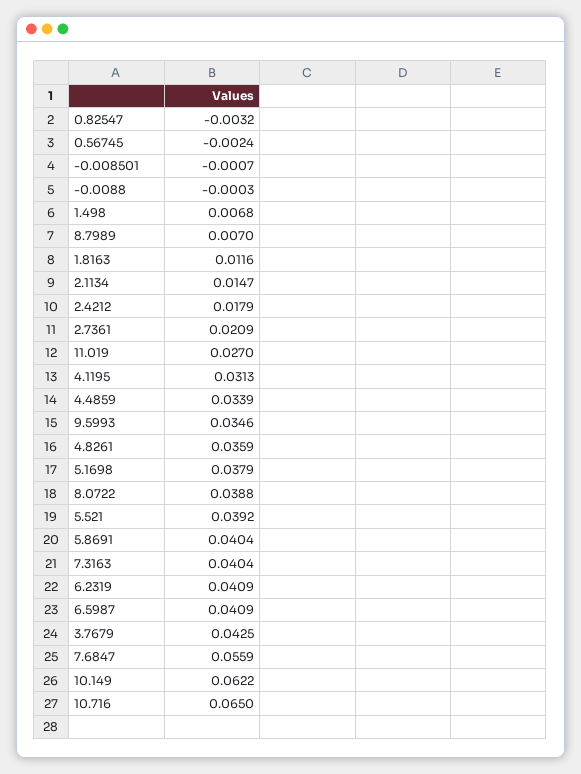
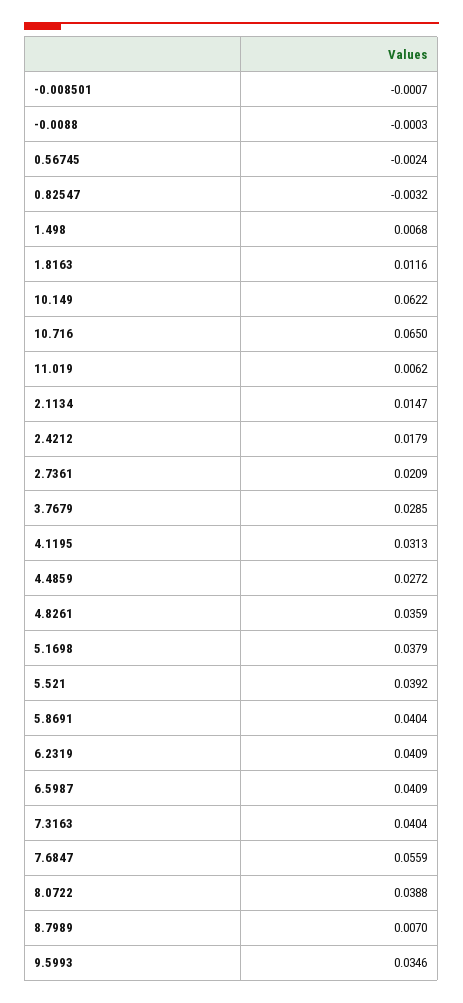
11.019: 0.027 -> 0.0062
4.4859: 0.0339 -> 0.0272
3.7679: 0.0425 -> 0.0285

